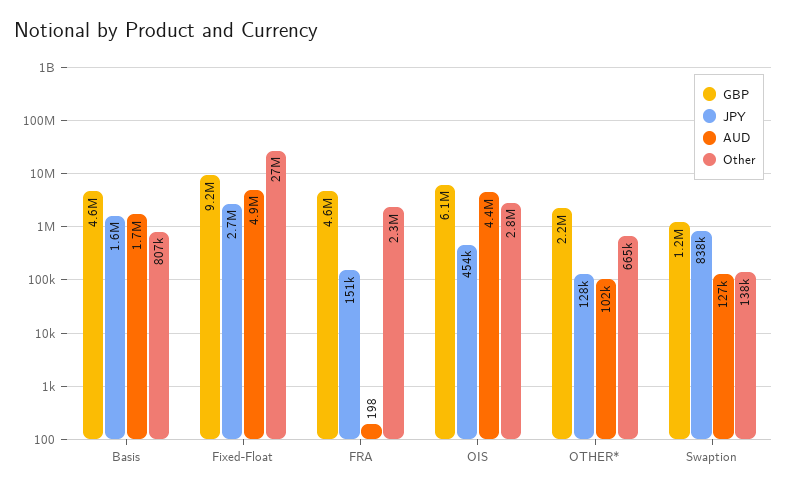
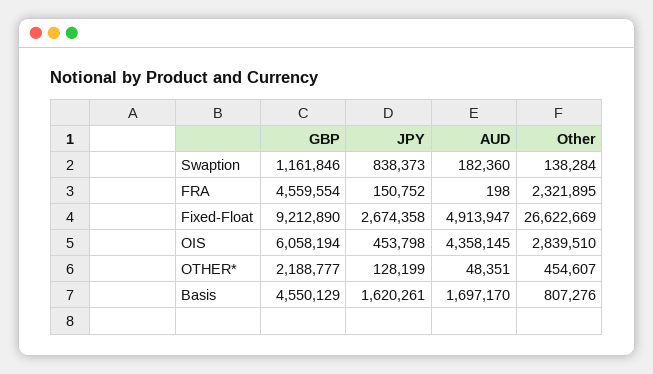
AUD, OTHER*: 102000 -> 48351
Other, OTHER*: 665000 -> 454607
AUD, Swaption: 127000 -> 182360

